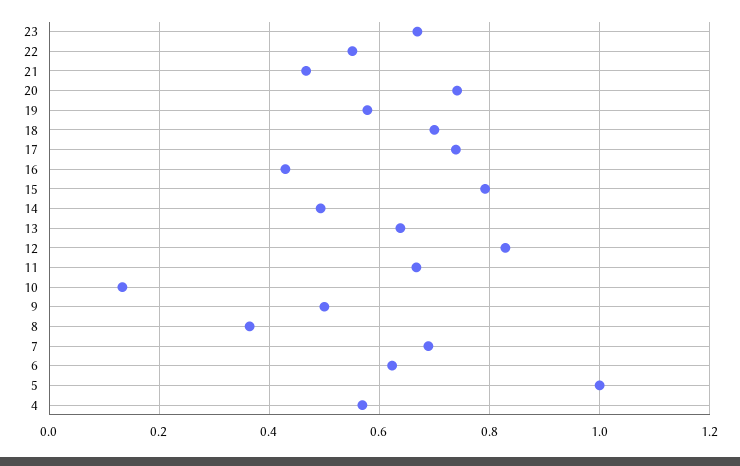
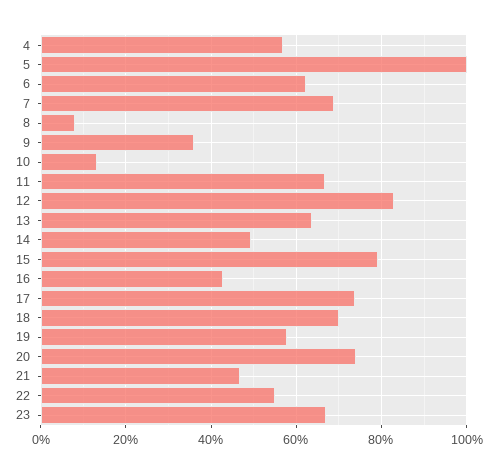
9: 0.5 -> 0.36
8: 0.36 -> 0.08

